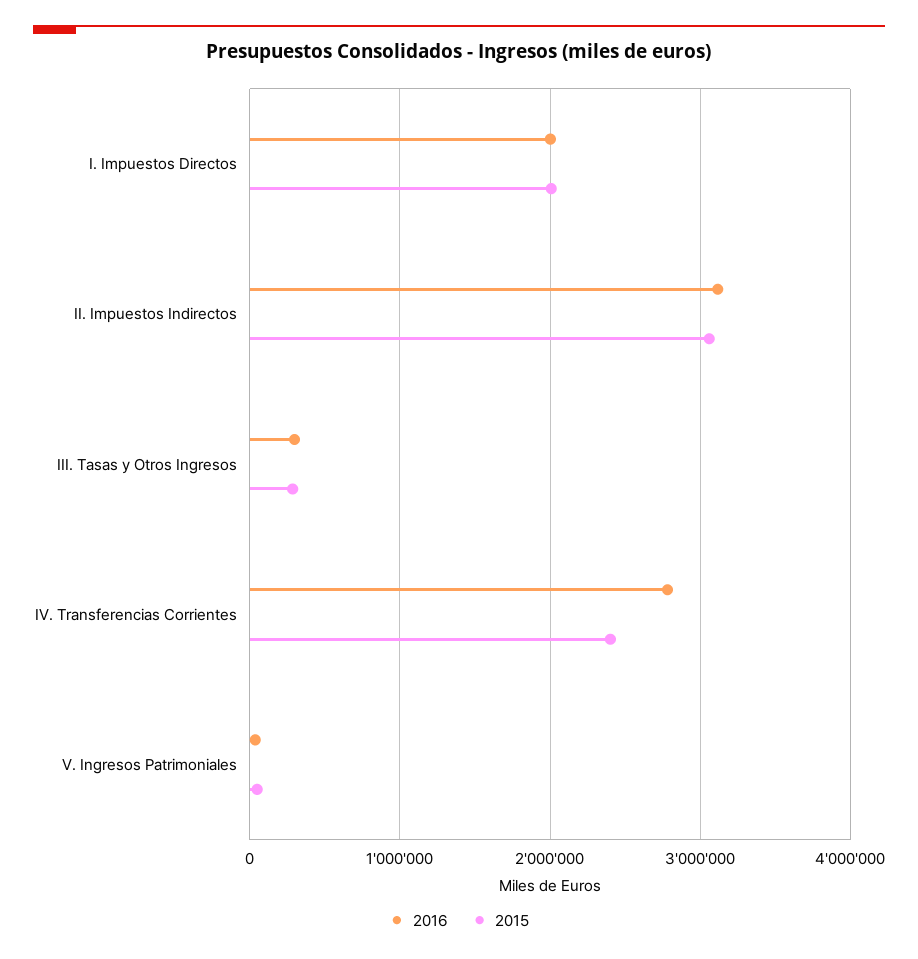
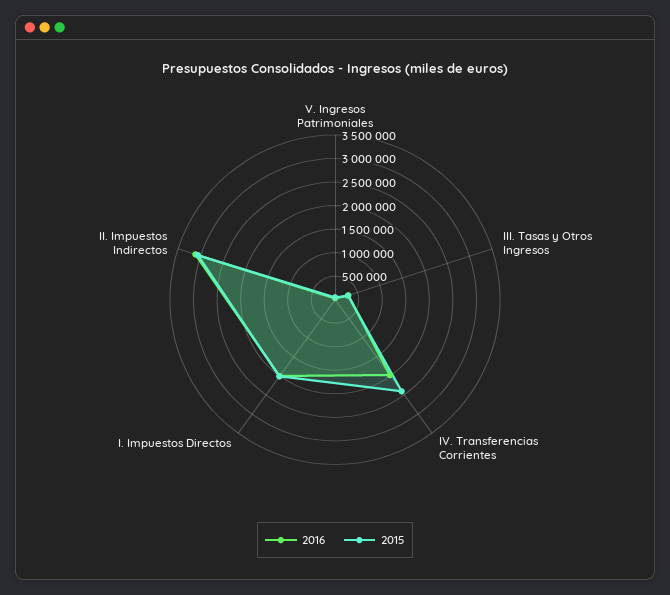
2016, IV. Transferencias Corrientes: 2800000 -> 2000000

